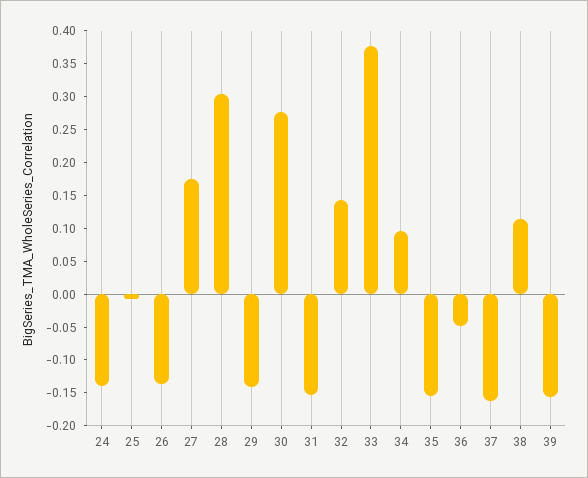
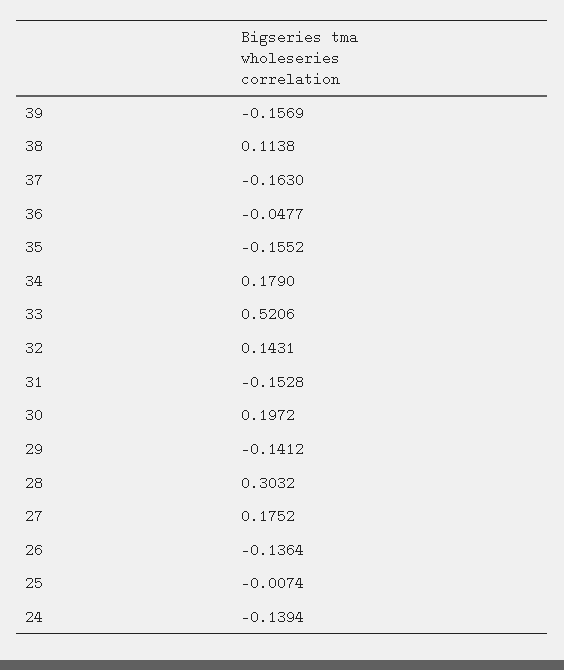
30: 0.275 -> 0.1972
33: 0.375 -> 0.5206
34: 0.1 -> 0.179

